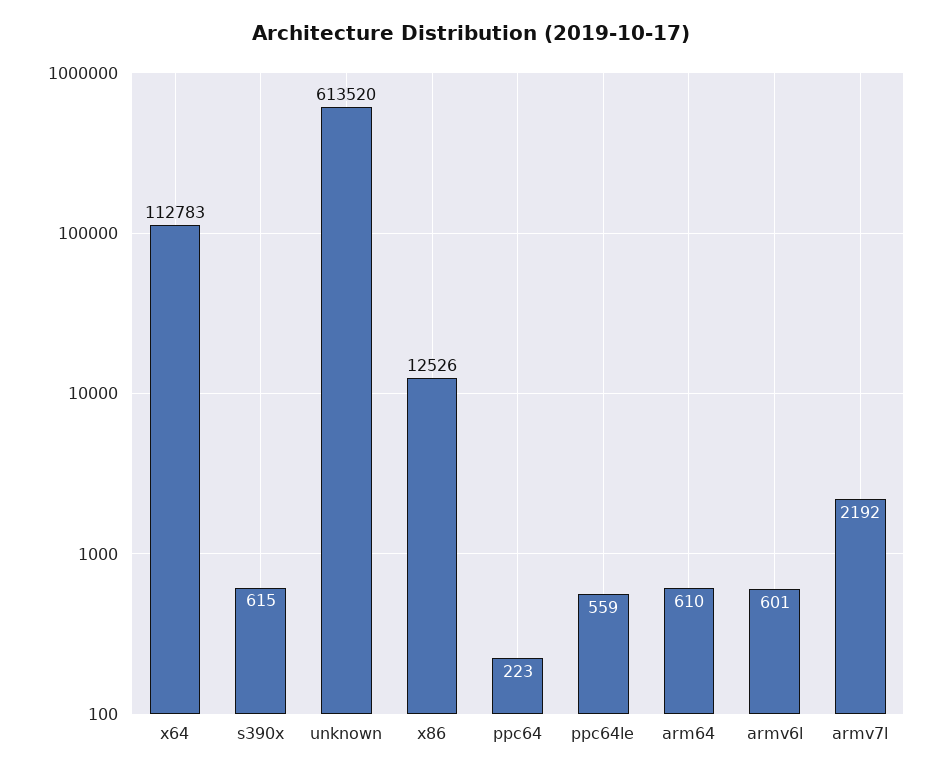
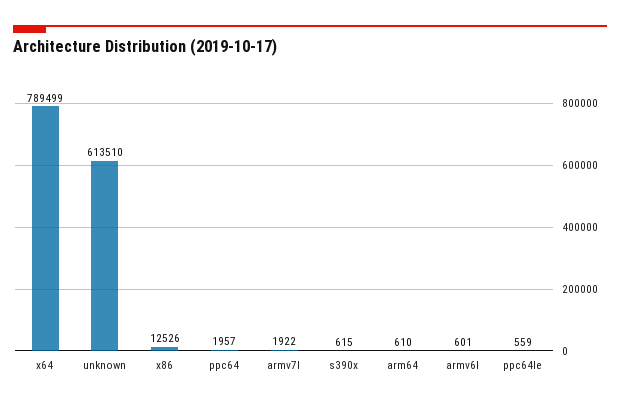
x64: 112783 -> 789499
unknown: 613520 -> 613510
ppc64: 223 -> 1957
armv7l: 2192 -> 1922

